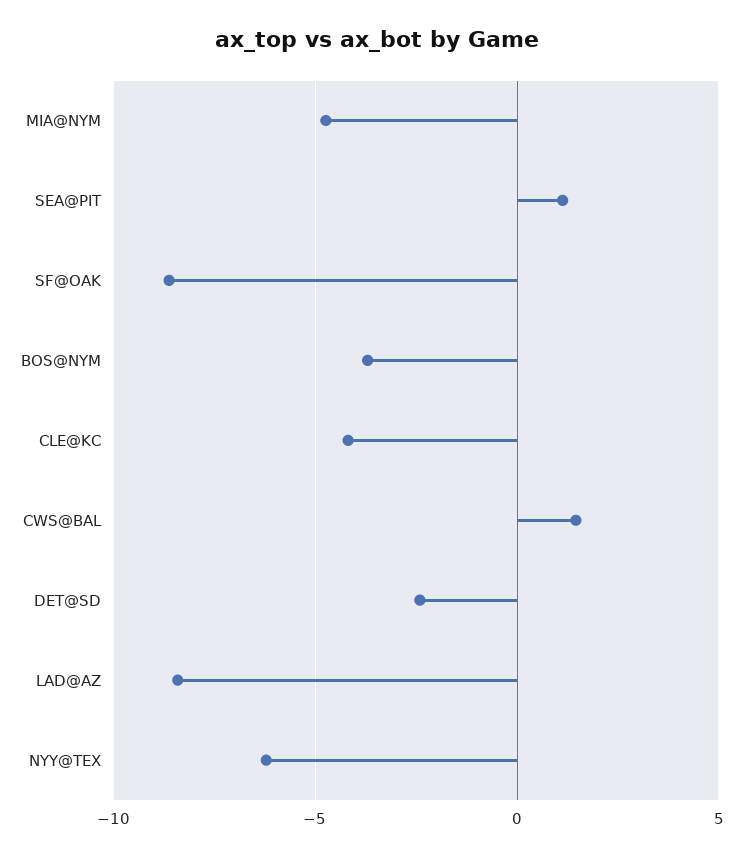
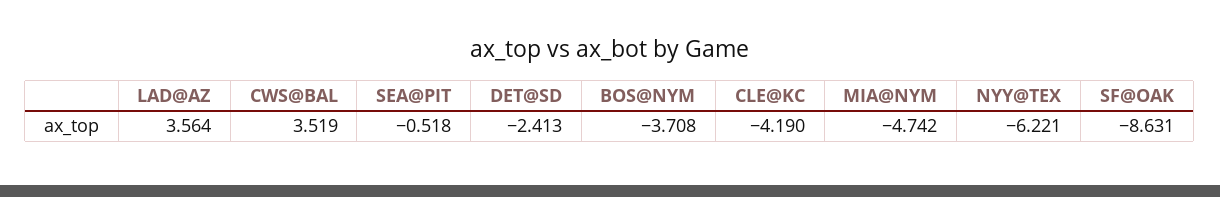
SEA@PIT: 1 -> -0.518
CWS@BAL: 1.5 -> 3.519
LAD@AZ: -8.5 -> 3.564

